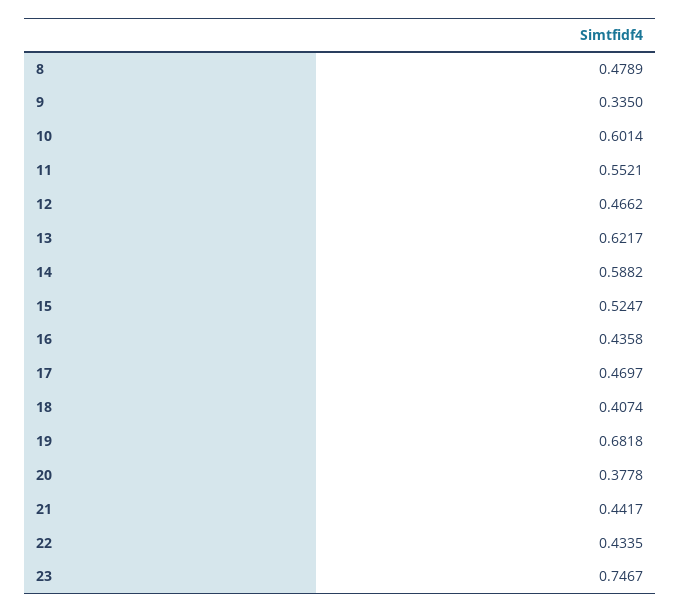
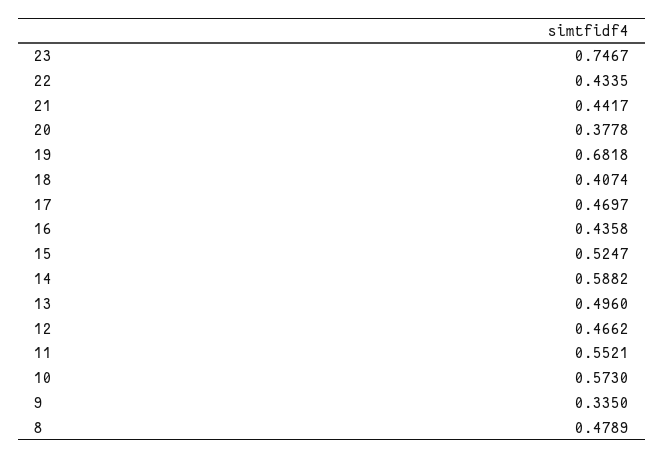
10: 0.6014 -> 0.573
13: 0.6217 -> 0.496

